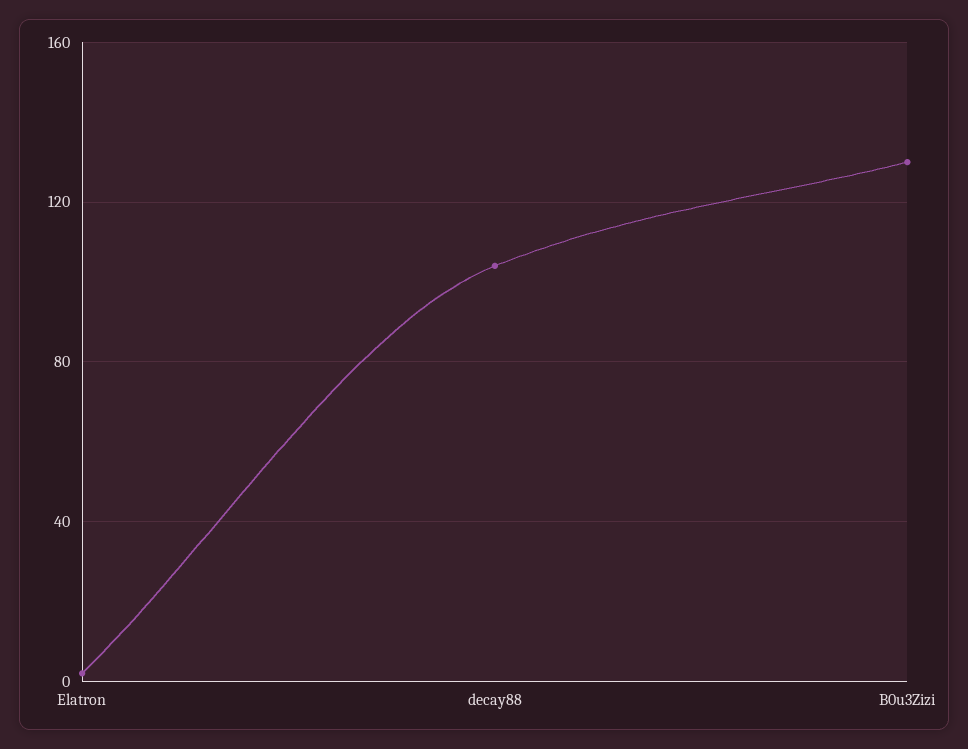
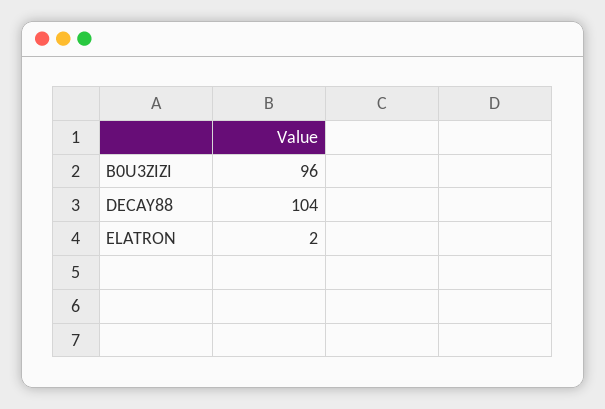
B0u3Zizi: 130 -> 96

